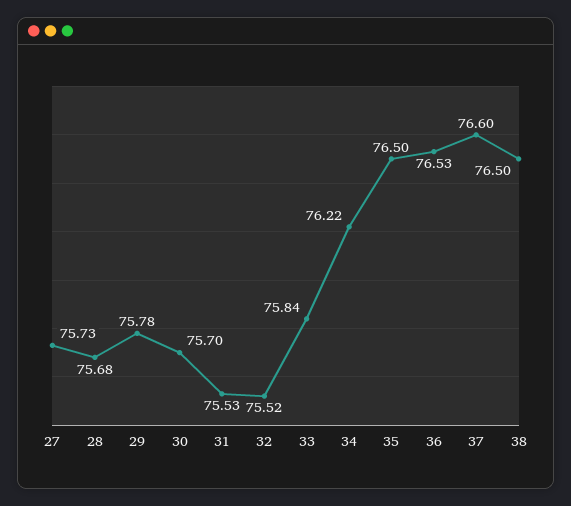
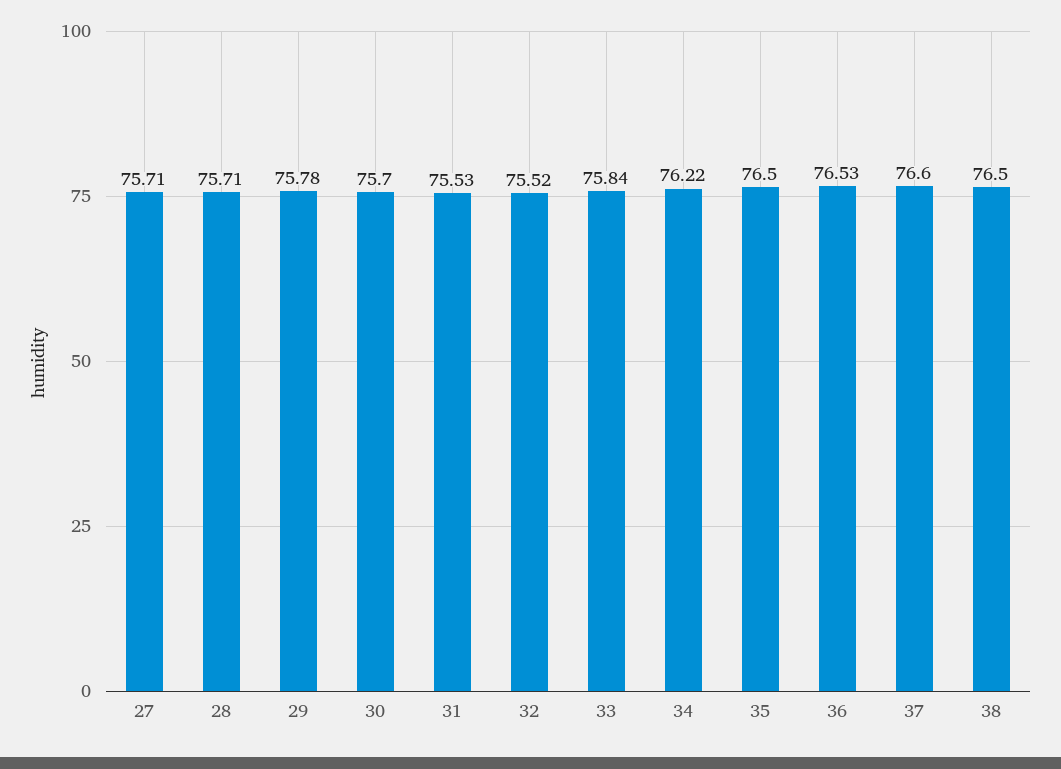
27: 75.73 -> 75.71
28: 75.68 -> 75.71

